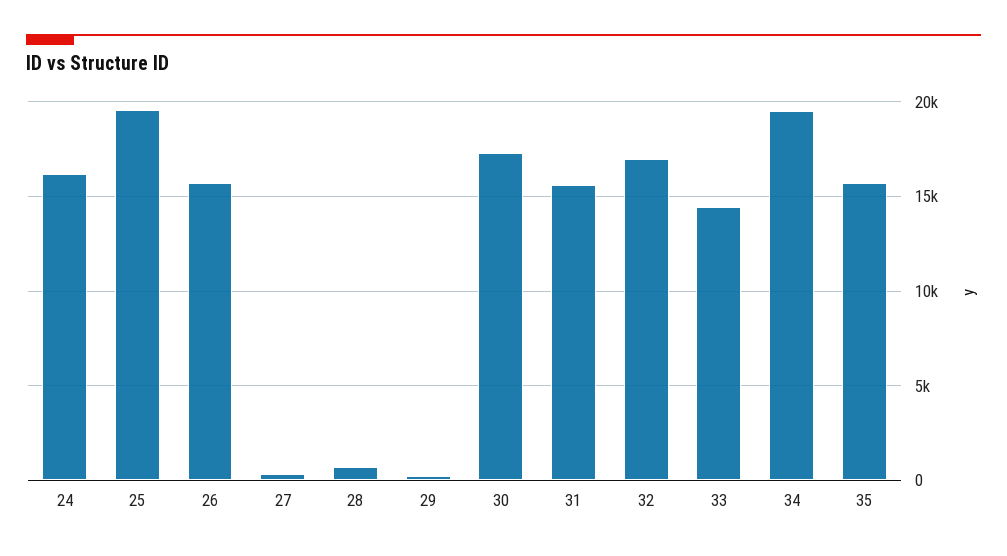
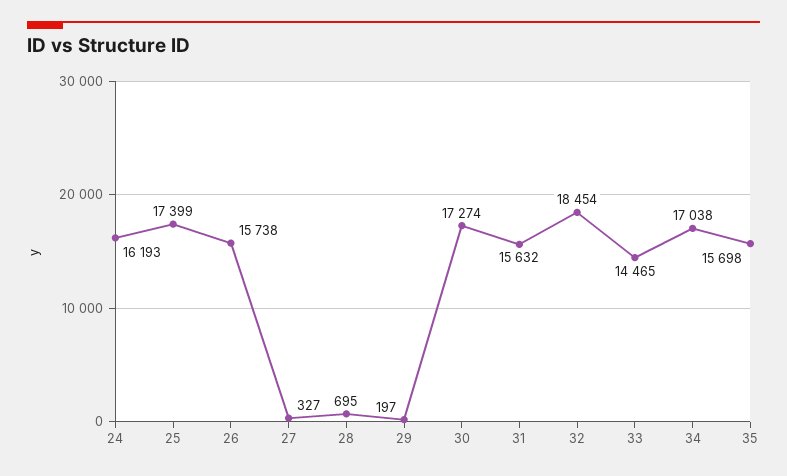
25: 19500 -> 17399
32: 17000 -> 18454
34: 19500 -> 17038

